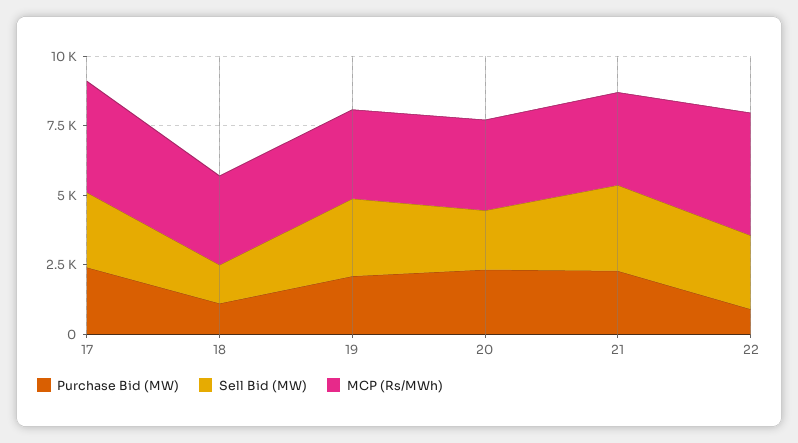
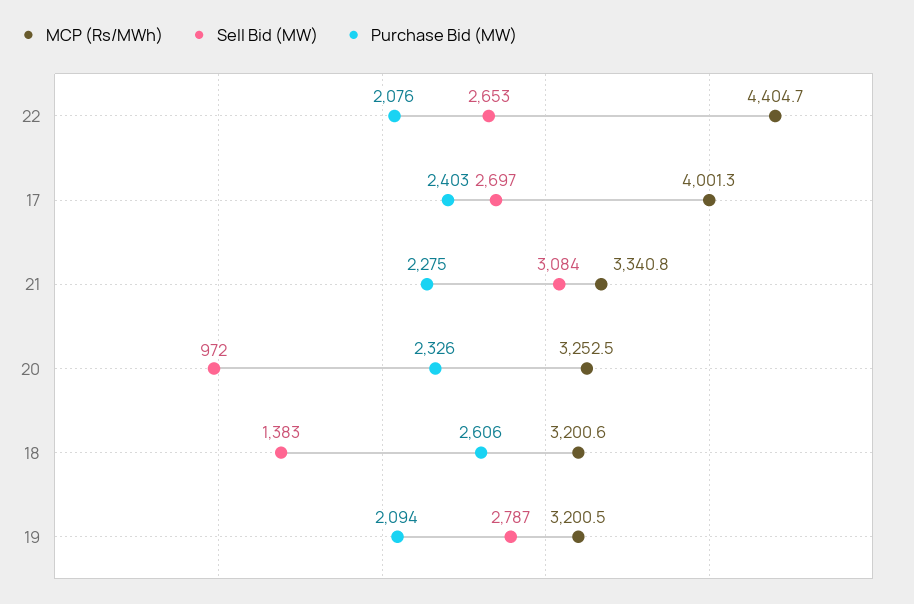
Purchase Bid (MW), 18: 1000 -> 2606
Sell Bid (MW), 20: 2000 -> 972
Purchase Bid (MW), 22: 1000 -> 2076

